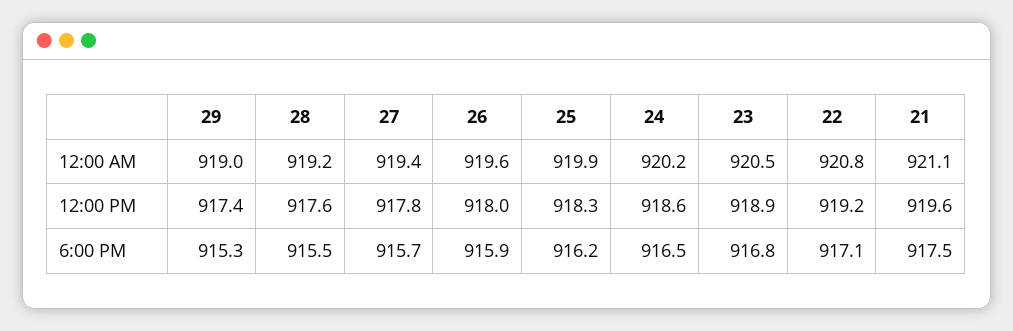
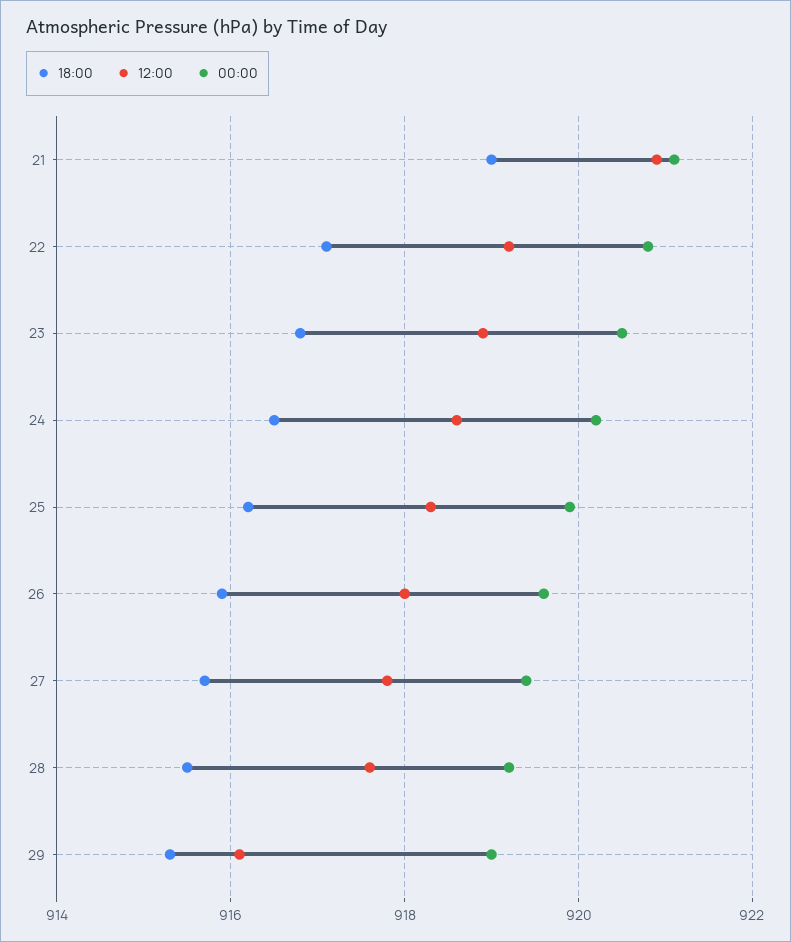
12:00 PM, 29: 917.4 -> 916
12:00 PM, 21: 919.6 -> 921
6:00 PM, 21: 917.5 -> 919

